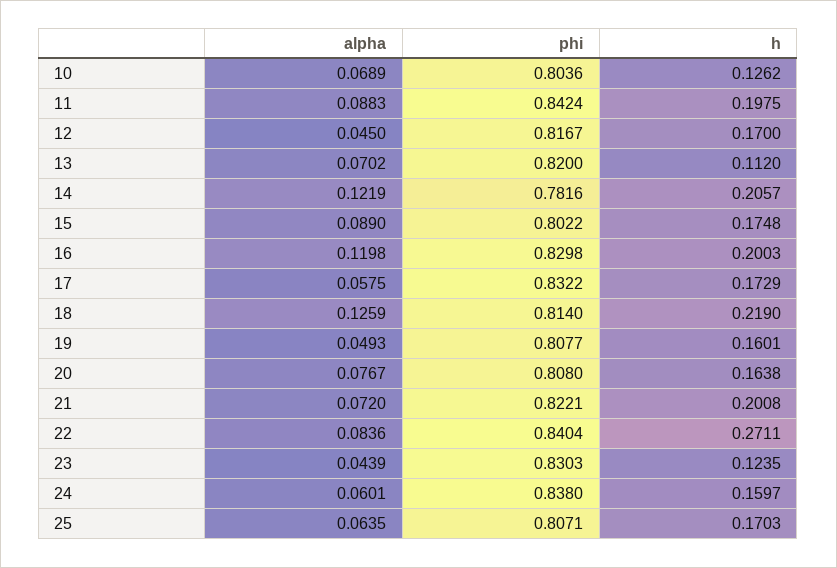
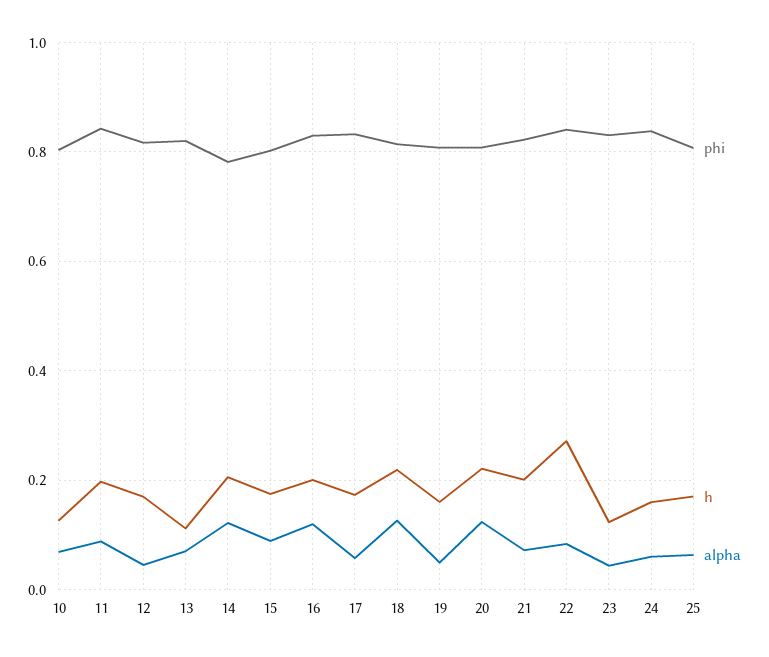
alpha, 20: 0.0767 -> 0.12
h, 20: 0.1638 -> 0.22

